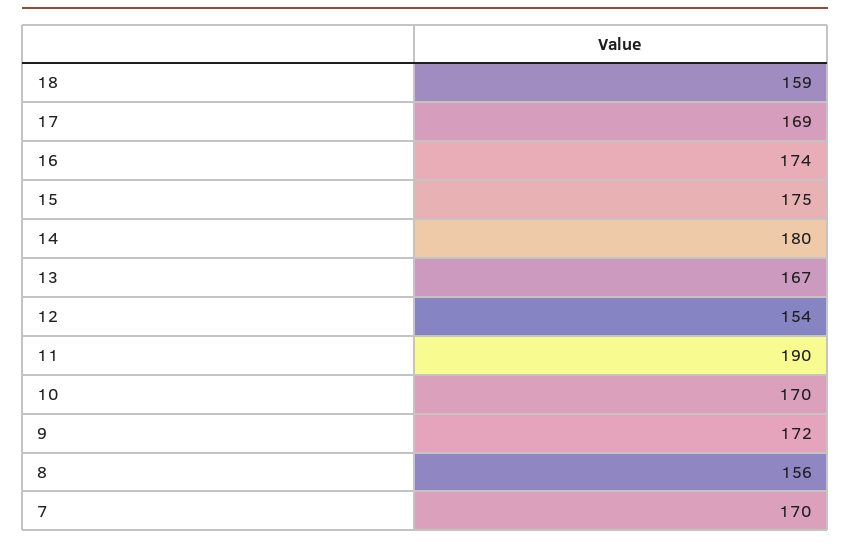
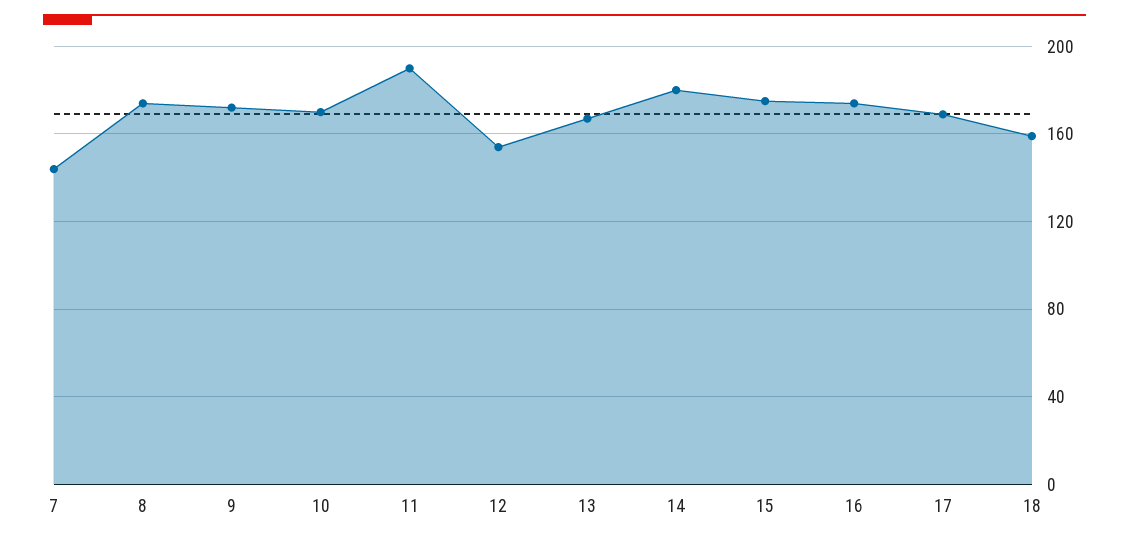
8: 156 -> 175
7: 170 -> 145

